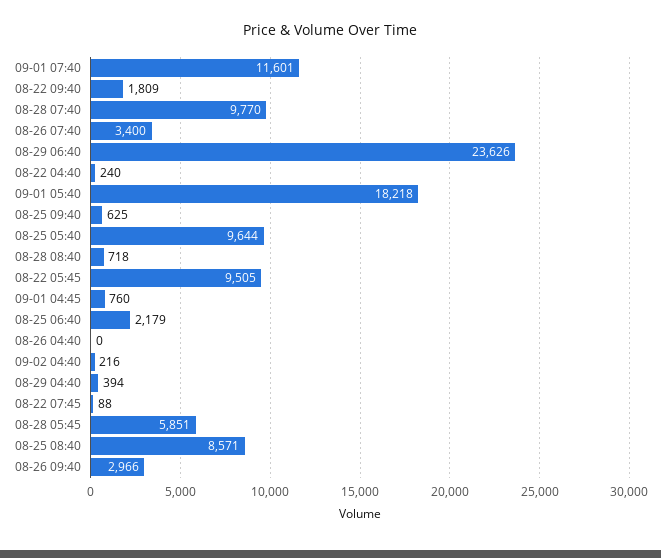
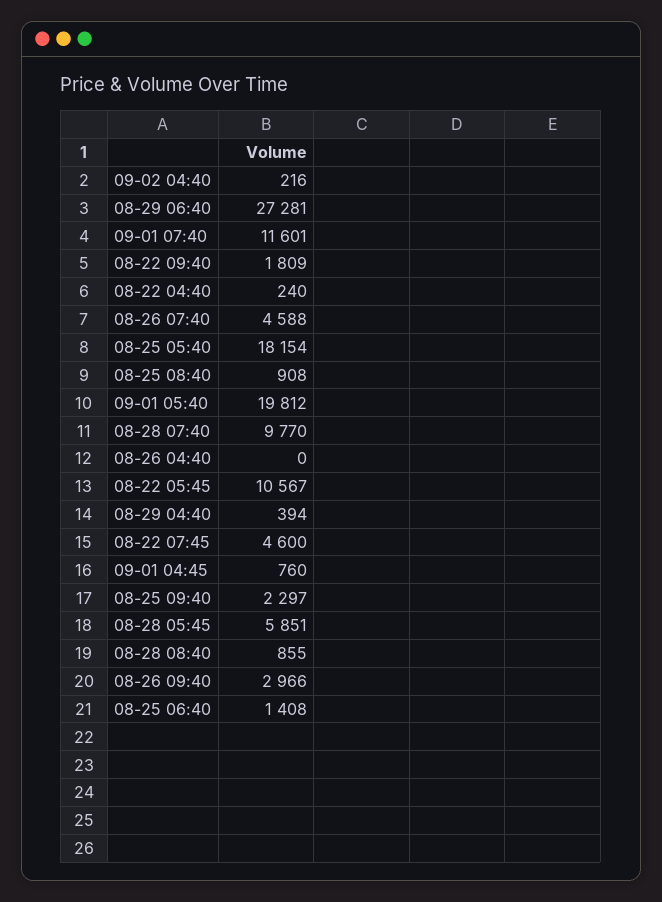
08-26 07:40: 3400 -> 4588
08-29 06:40: 23626 -> 27281
09-01 05:40: 18218 -> 19812
08-25 09:40: 625 -> 2297
08-25 05:40: 9644 -> 18154
08-28 08:40: 718 -> 855
08-22 05:45: 9505 -> 10567
08-25 06:40: 2179 -> 1408
08-22 07:45: 88 -> 4600
08-25 08:40: 8571 -> 908

